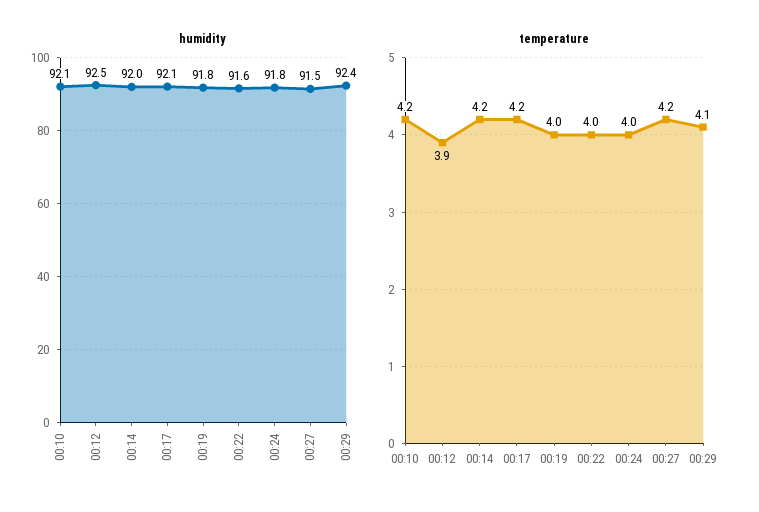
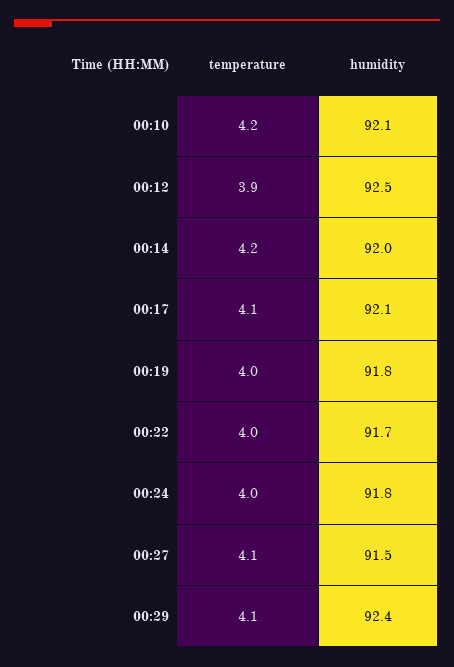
humidity, 00:22: 91.6 -> 91.7
temperature, 00:17: 4.2 -> 4.1
temperature, 00:27: 4.2 -> 4.1

